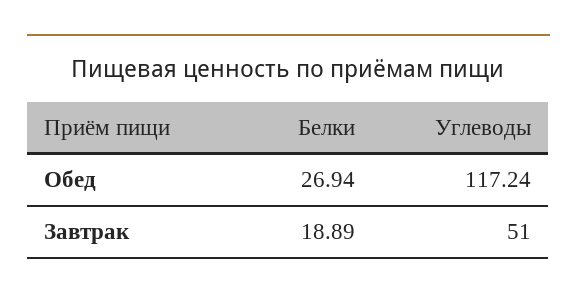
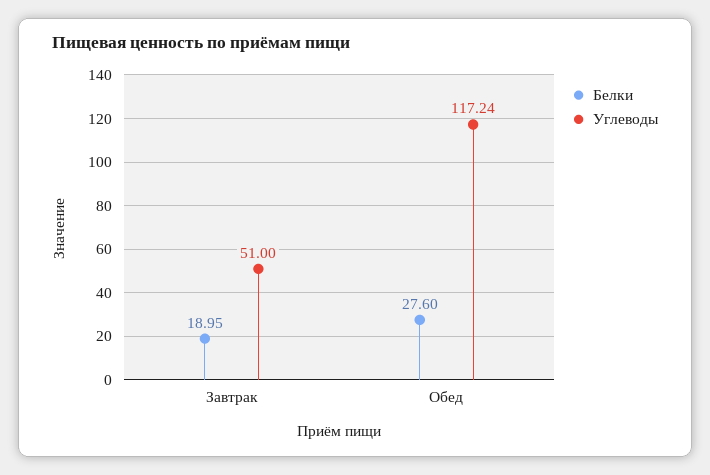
Белки, Обед: 26.94 -> 27.6
Белки, Завтрак: 18.89 -> 18.95

